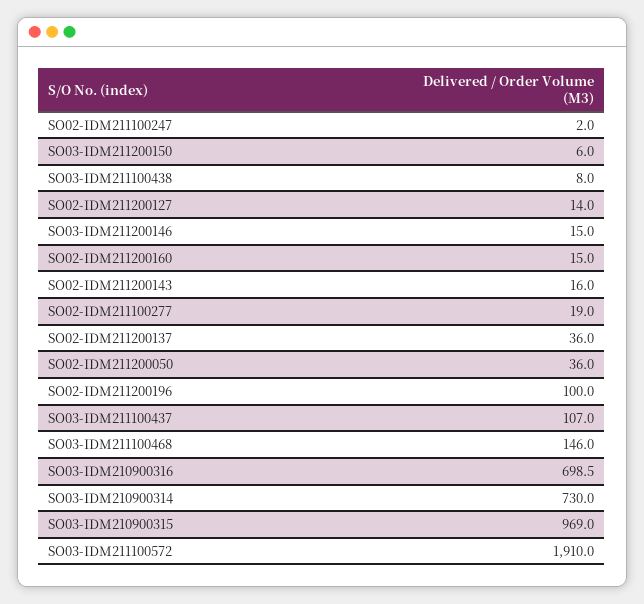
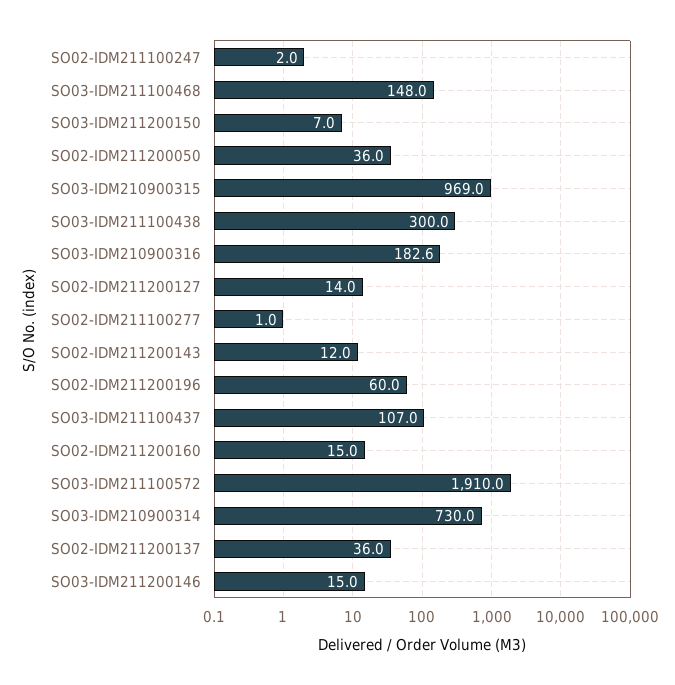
SO03-IDM211200150: 6 -> 7
SO03-IDM211100438: 8 -> 300
SO02-IDM211200143: 16 -> 12
SO02-IDM211100277: 19 -> 1
SO02-IDM211200196: 100 -> 60
SO03-IDM211100468: 146 -> 148
SO03-IDM210900316: 698.5 -> 182.6

